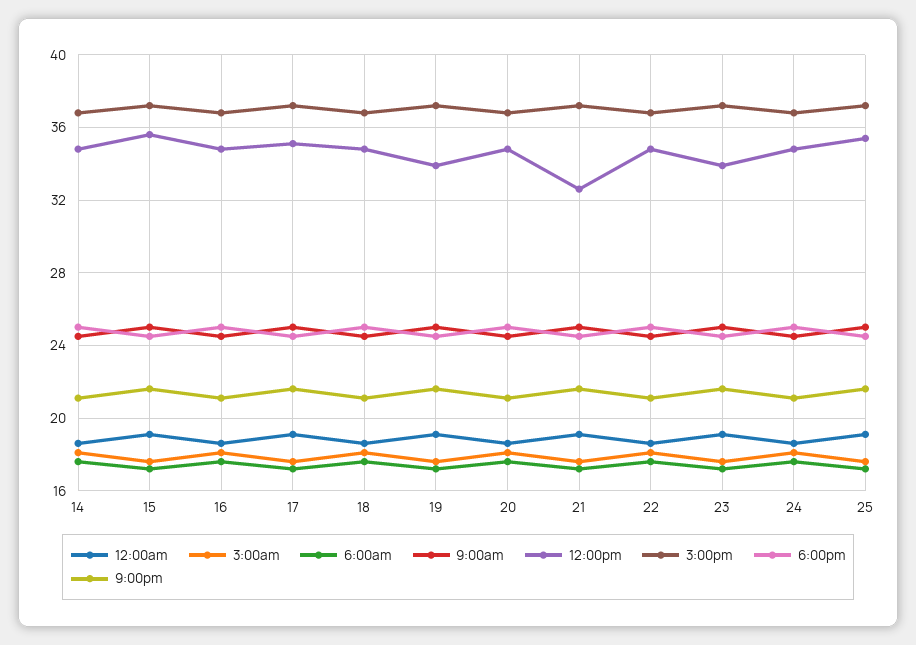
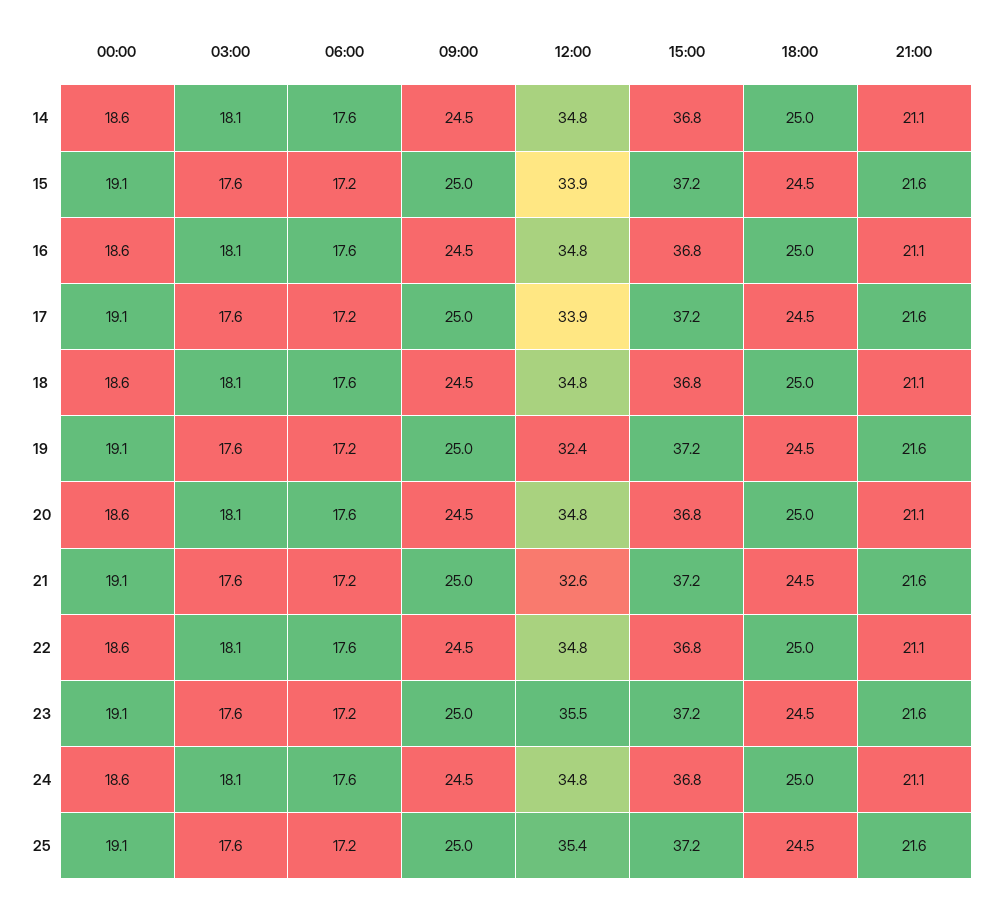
12:00pm, 15: 35.5 -> 33.9
12:00pm, 17: 35 -> 33.9
12:00pm, 19: 34 -> 32.4
12:00pm, 23: 34 -> 35.5

